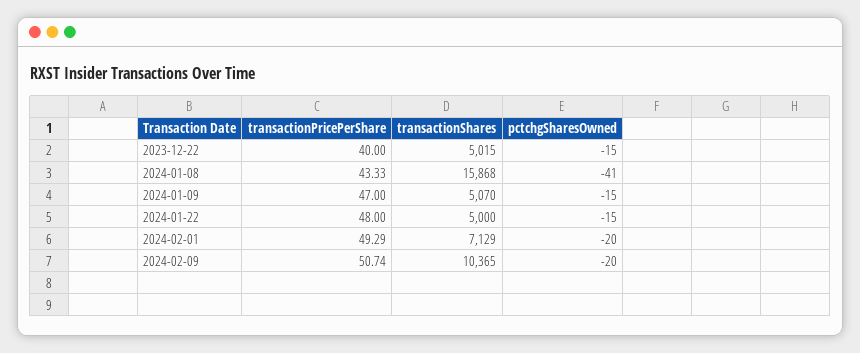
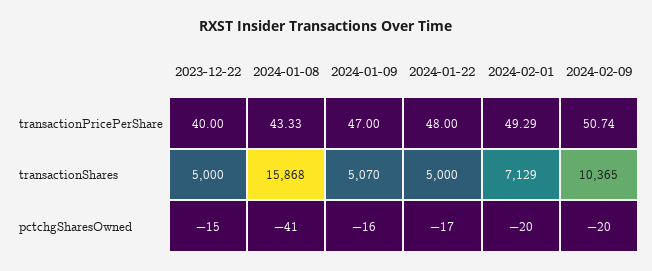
transactionShares, 2023-12-22: 5015 -> 5000
pctchgSharesOwned, 2024-01-09: -15 -> -16
pctchgSharesOwned, 2024-01-22: -15 -> -17

